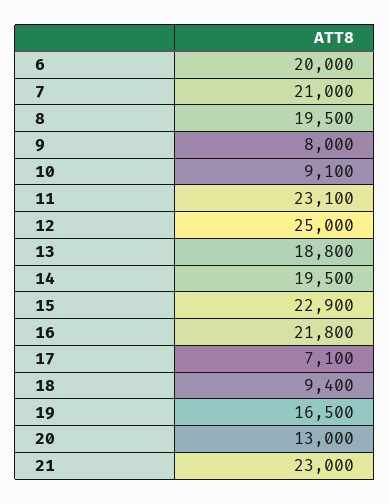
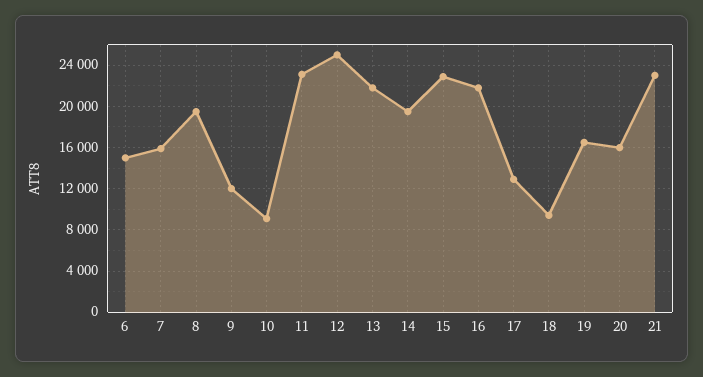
6: 20000 -> 15000
7: 21000 -> 16000
9: 8000 -> 12000
13: 18800 -> 22000
17: 7100 -> 13000
20: 13000 -> 16000

